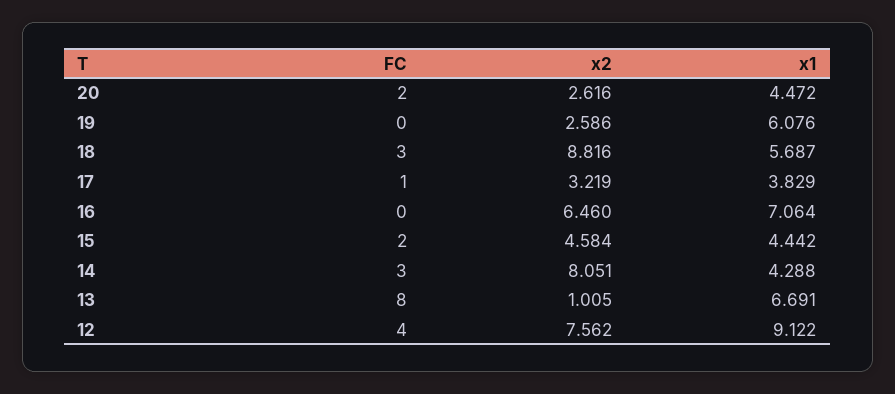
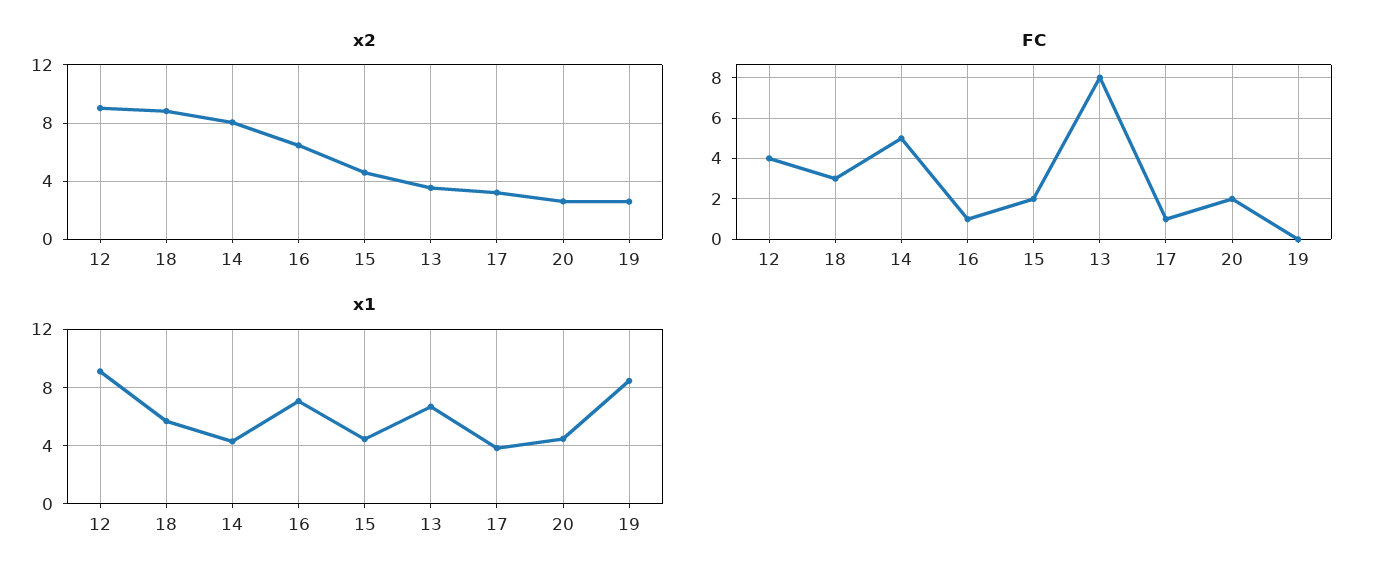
x1, 19: 6.076 -> 8.5
FC, 16: 0 -> 1
FC, 14: 3 -> 5
x2, 13: 1.005 -> 3.5
x2, 12: 7.562 -> 9

